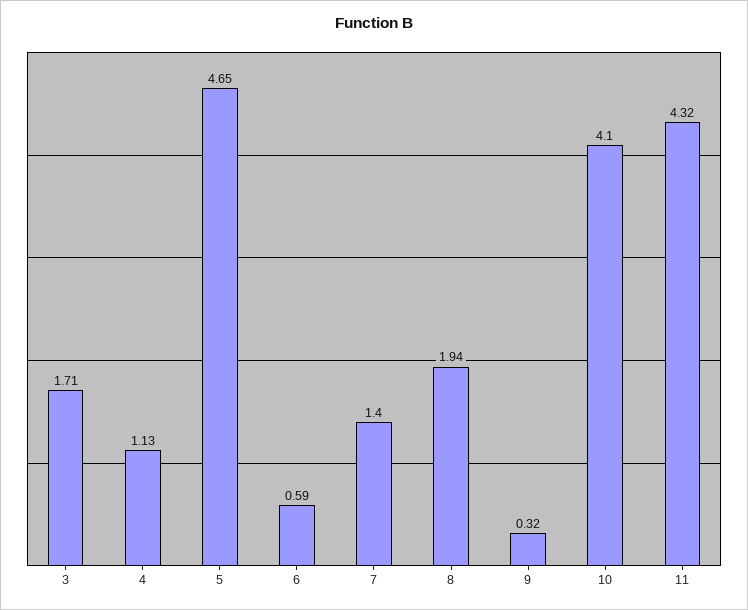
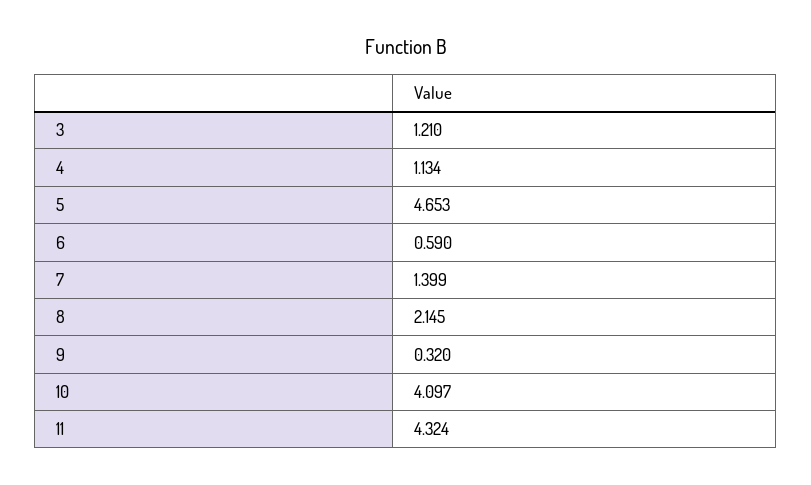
3: 1.71 -> 1.21
8: 1.94 -> 2.145

